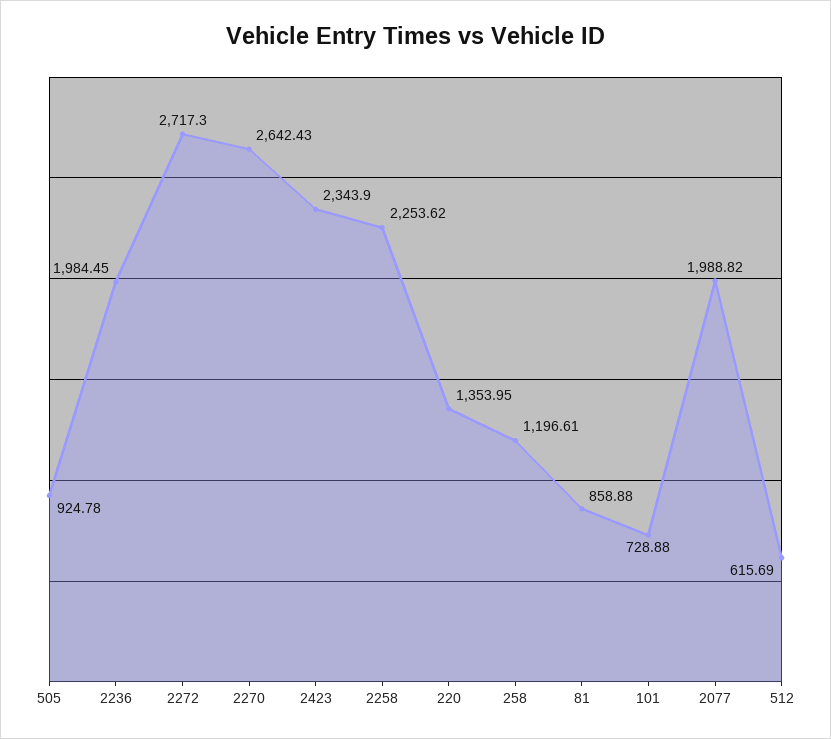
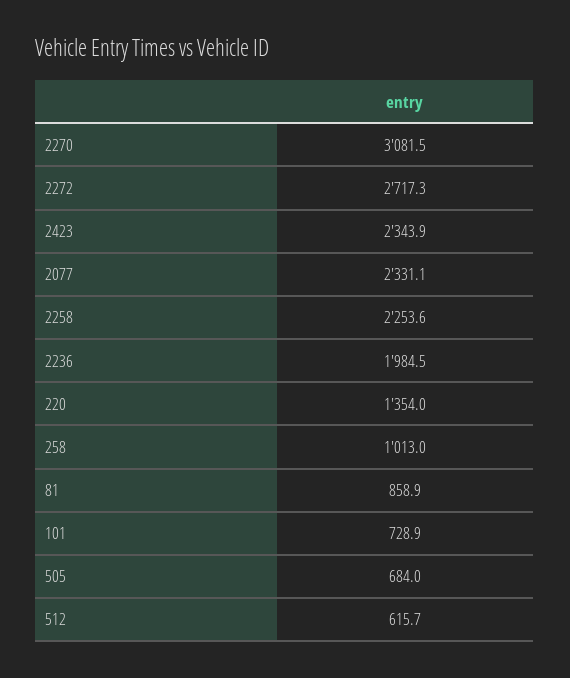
505: 924.78 -> 684
2270: 2642.43 -> 3081.5
258: 1196.61 -> 1013
2077: 1988.82 -> 2331.1

